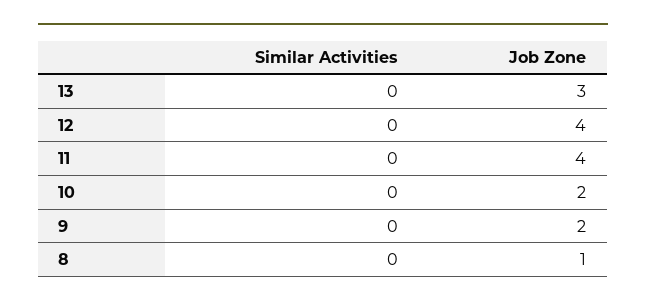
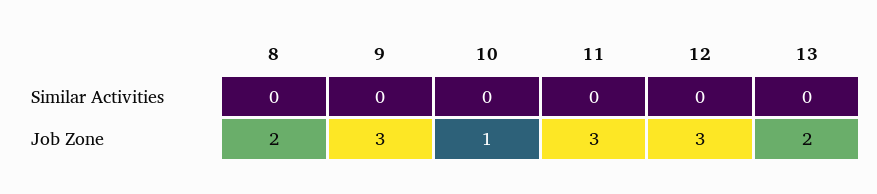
Job Zone, 13: 3 -> 2
Job Zone, 12: 4 -> 3
Job Zone, 11: 4 -> 3
Job Zone, 10: 2 -> 1
Job Zone, 9: 2 -> 3
Job Zone, 8: 1 -> 2

